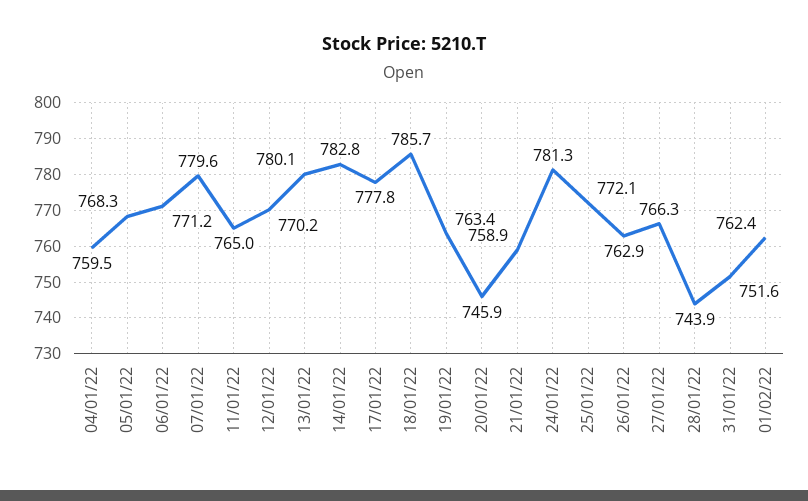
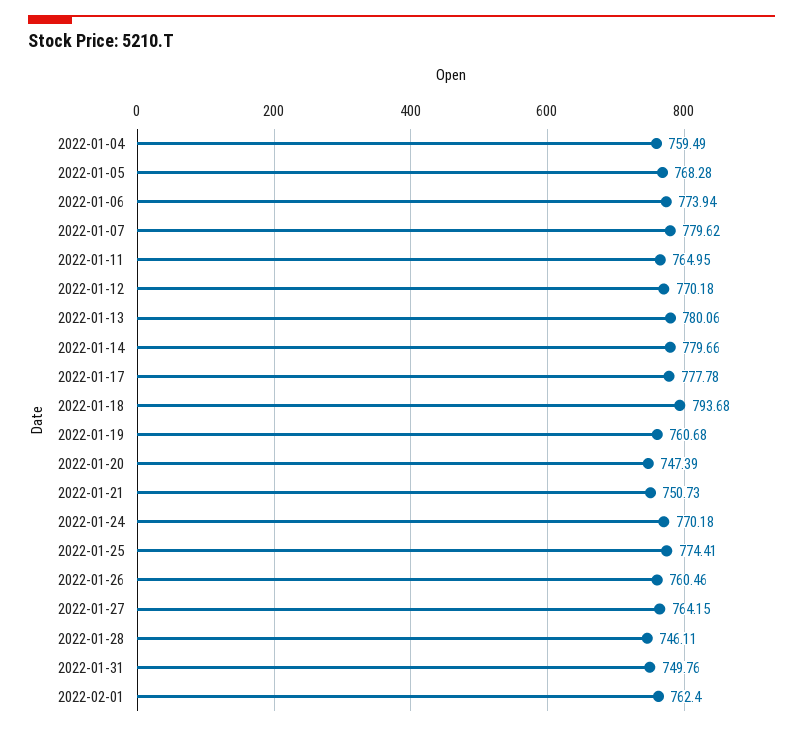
06/01/22: 771.2 -> 773.94
14/01/22: 782.8 -> 779.66
18/01/22: 785.7 -> 793.68
19/01/22: 763.4 -> 760.68
20/01/22: 745.9 -> 747.39
21/01/22: 758.9 -> 750.73
24/01/22: 781.3 -> 770.18
25/01/22: 772.1 -> 774.41
26/01/22: 762.9 -> 760.46
27/01/22: 766.3 -> 764.15
28/01/22: 743.9 -> 746.11
31/01/22: 751.6 -> 749.76

